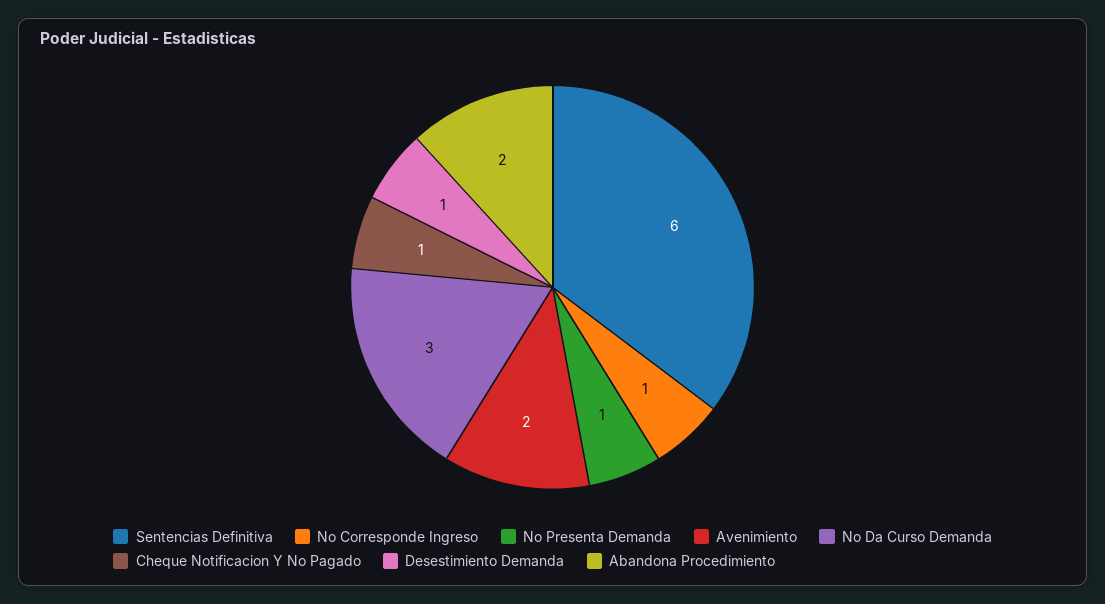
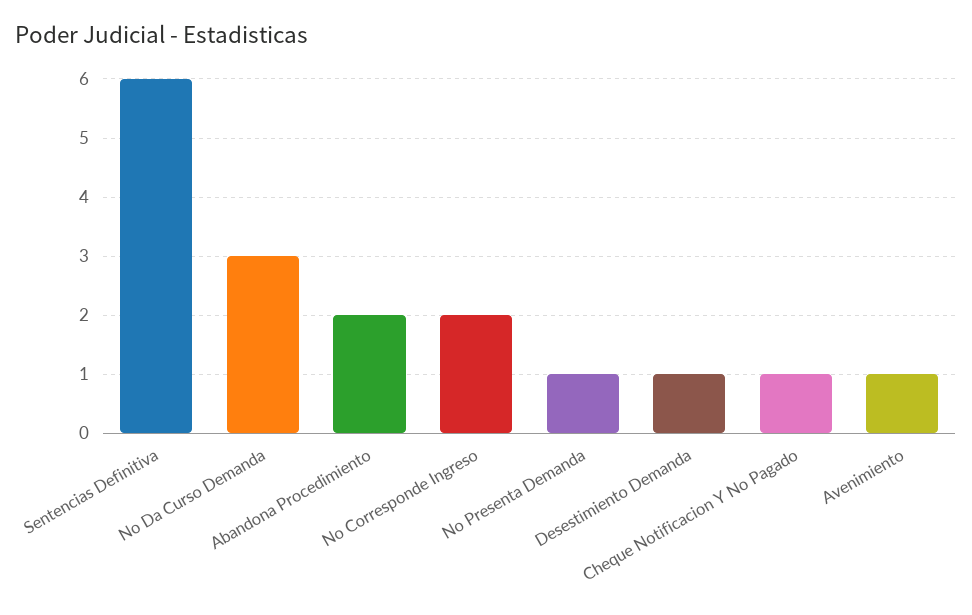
No Corresponde Ingreso: 1 -> 2
Avenimiento: 2 -> 1

